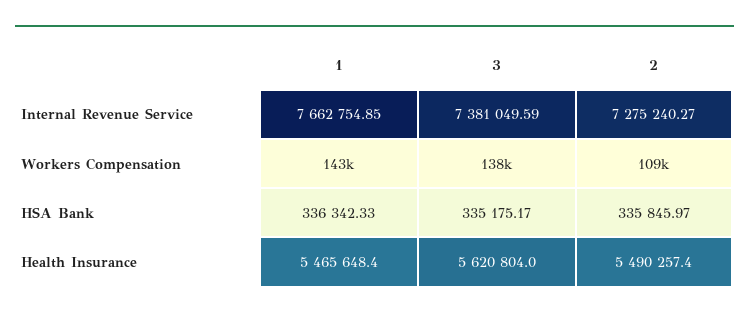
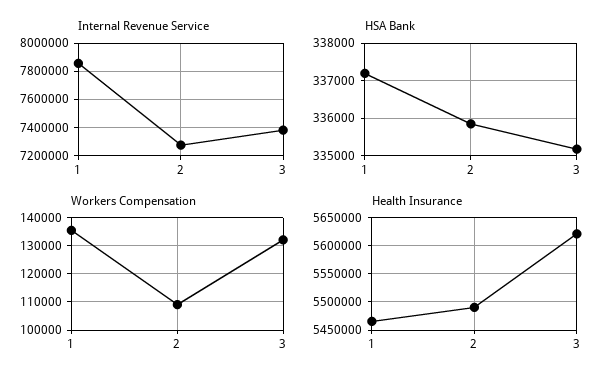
Internal Revenue Service, 1: 7662754.85 -> 7850000
Workers Compensation, 1: 143000 -> 135000
Workers Compensation, 3: 138000 -> 132500
HSA Bank, 1: 336342.33 -> 337200

